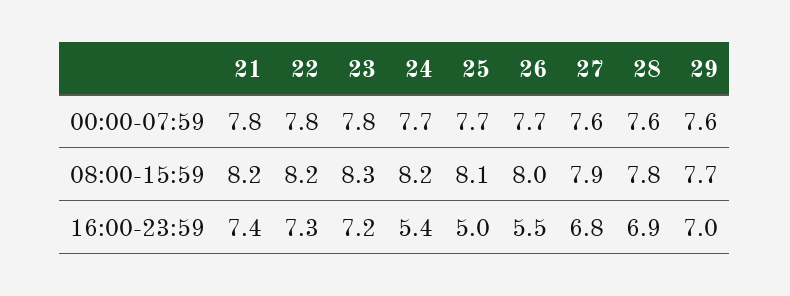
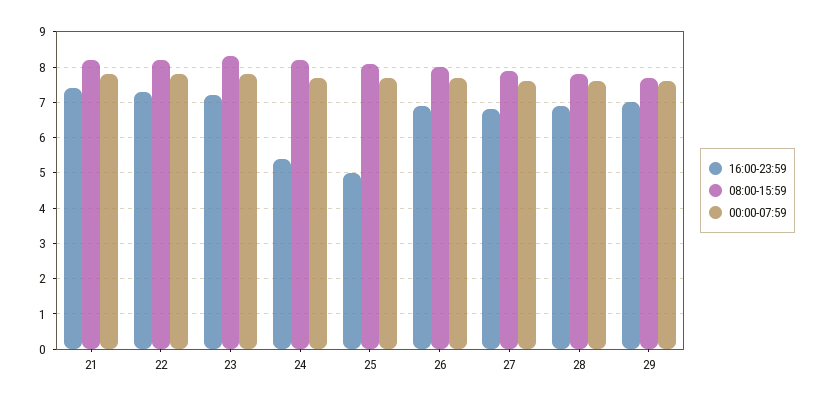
16:00-23:59, 26: 5.5 -> 7

